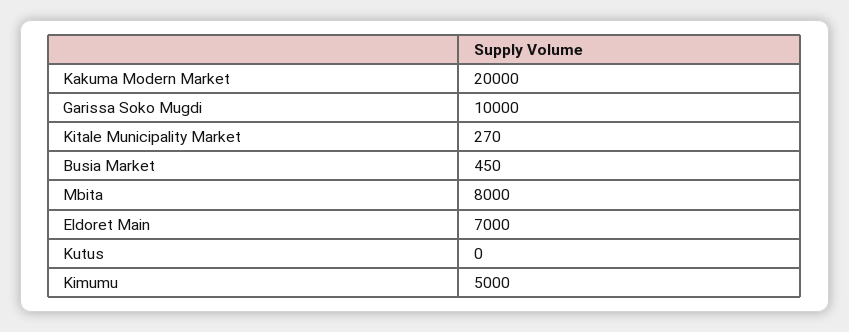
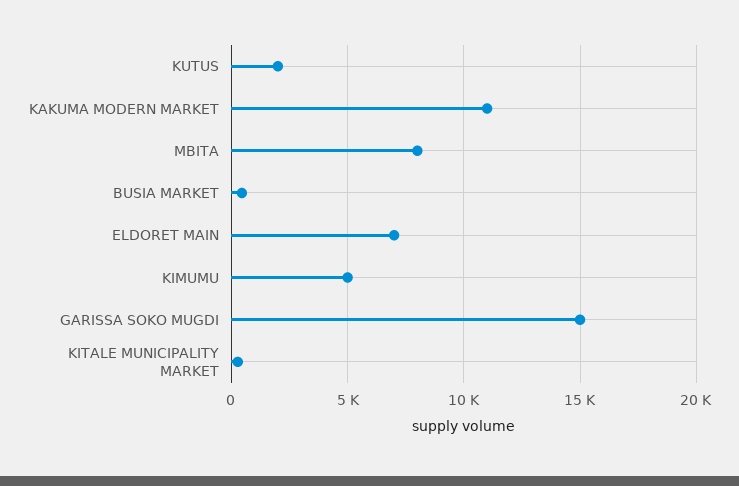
Kakuma Modern Market: 20000 -> 11000
Garissa Soko Mugdi: 10000 -> 15000
Kutus: 0 -> 2000

